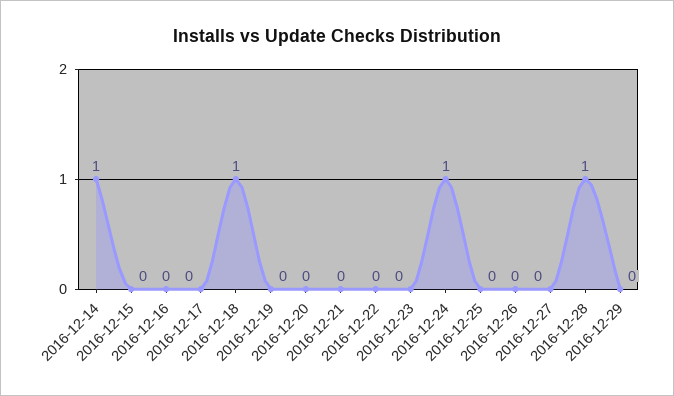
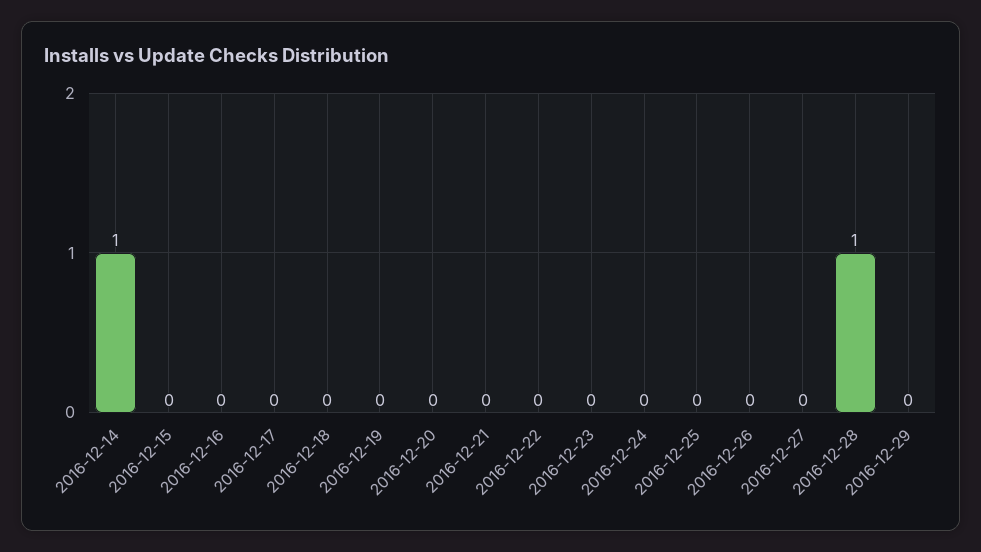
2016-12-18: 1 -> 0
2016-12-24: 1 -> 0

